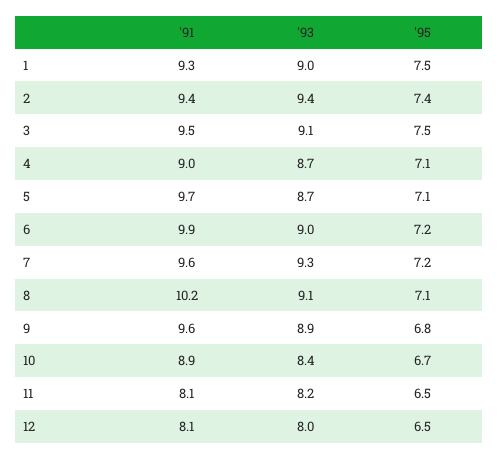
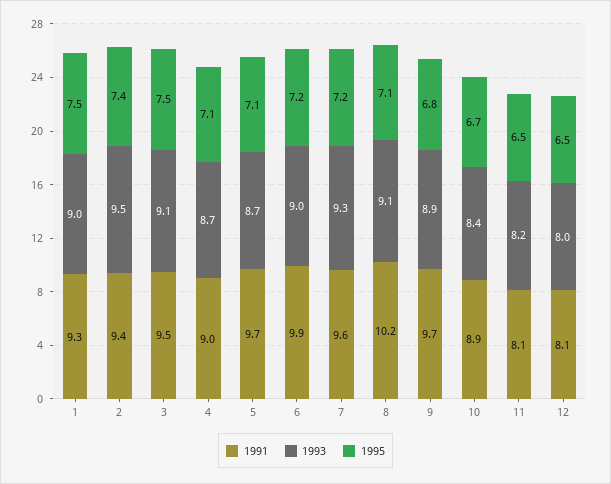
'93, 2: 9.4 -> 9.5
'91, 9: 9.6 -> 9.7

